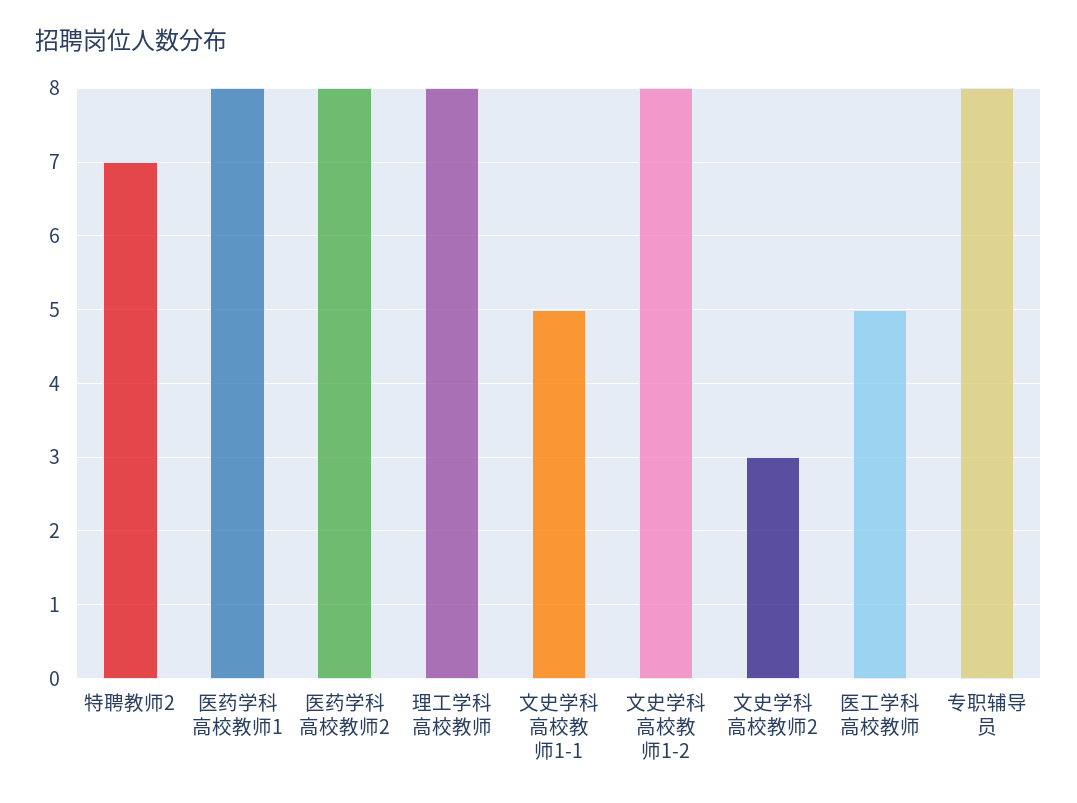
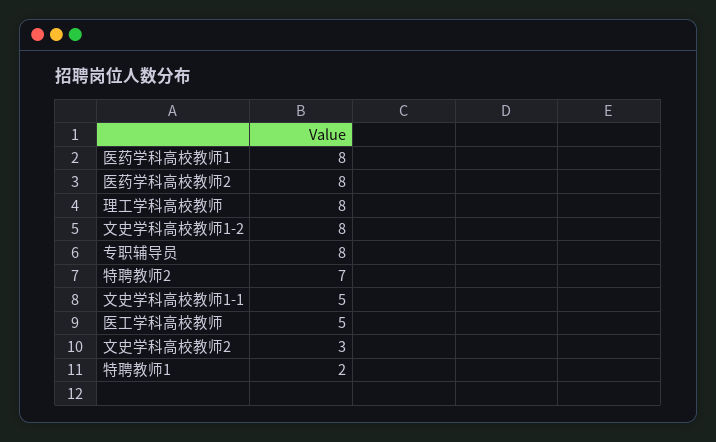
特聘教师1: none -> 2

